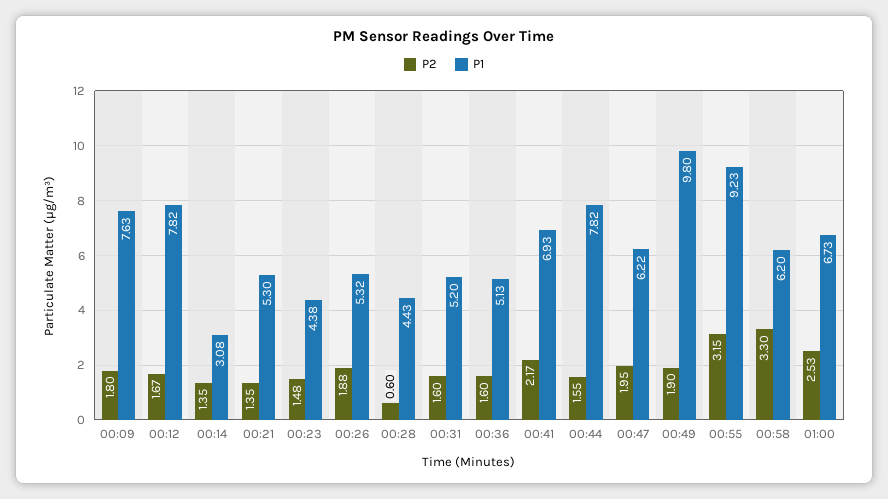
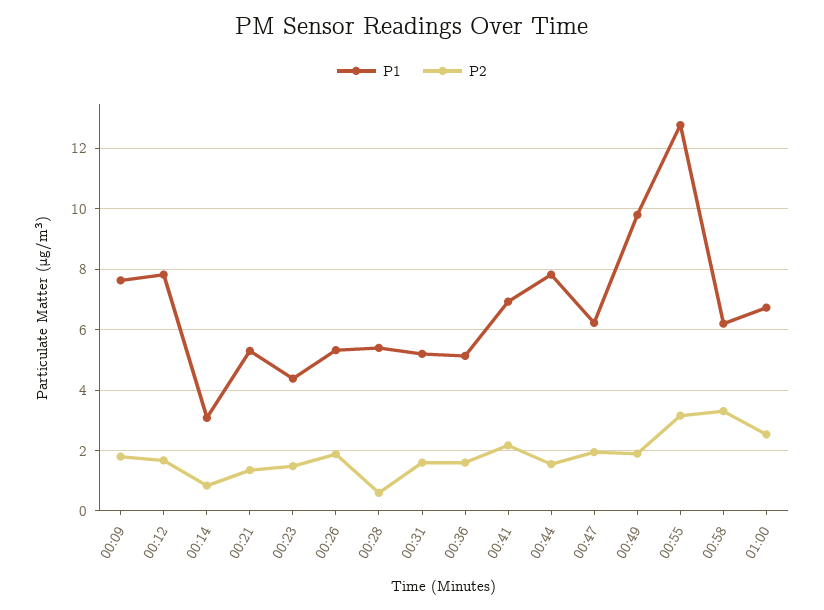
P2, 00:14: 1.35 -> 0.8
P1, 00:28: 4.43 -> 5.4
P1, 00:55: 9.23 -> 12.8

